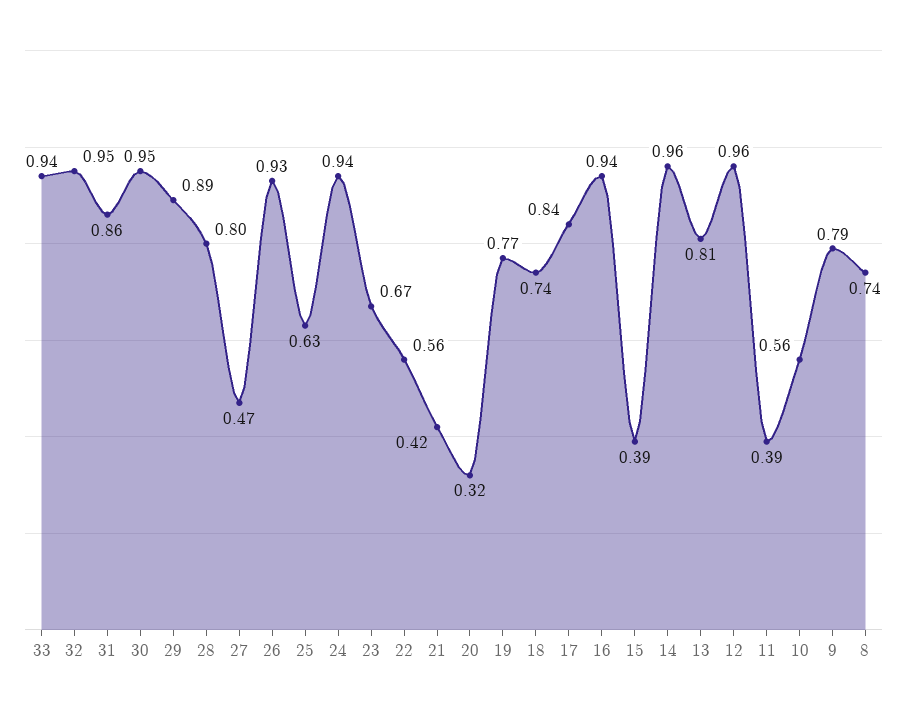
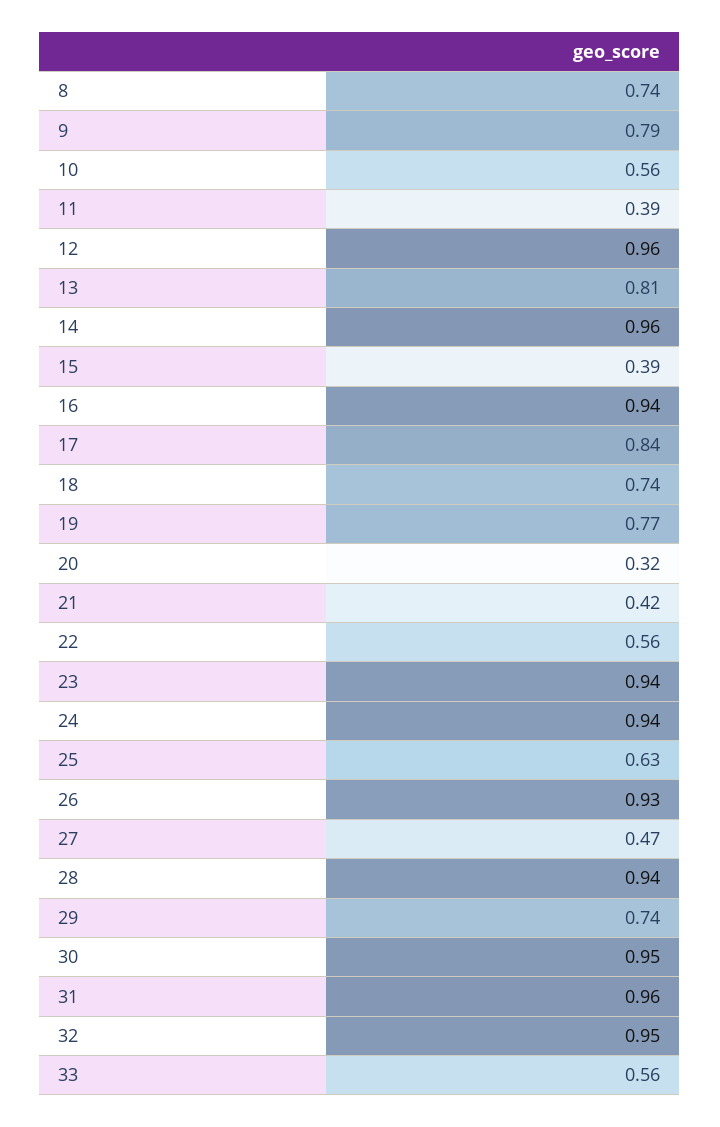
33: 0.94 -> 0.56
31: 0.86 -> 0.96
29: 0.89 -> 0.74
28: 0.8 -> 0.94
23: 0.67 -> 0.94

